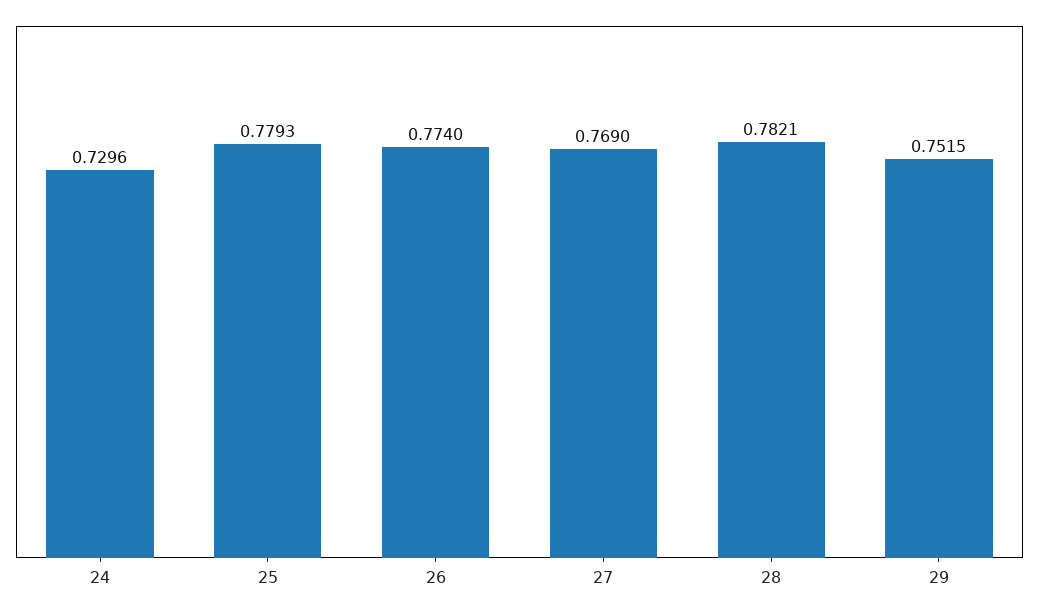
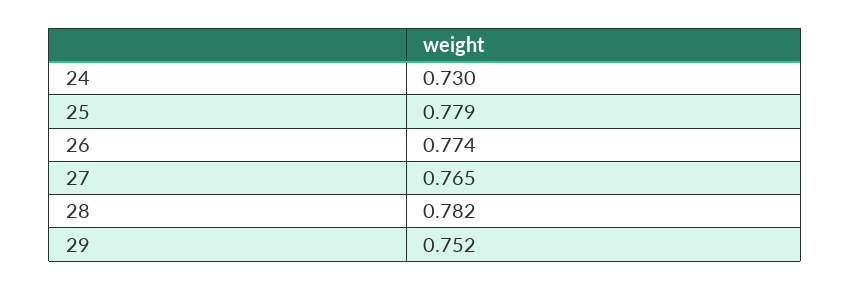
27: 0.769 -> 0.765

